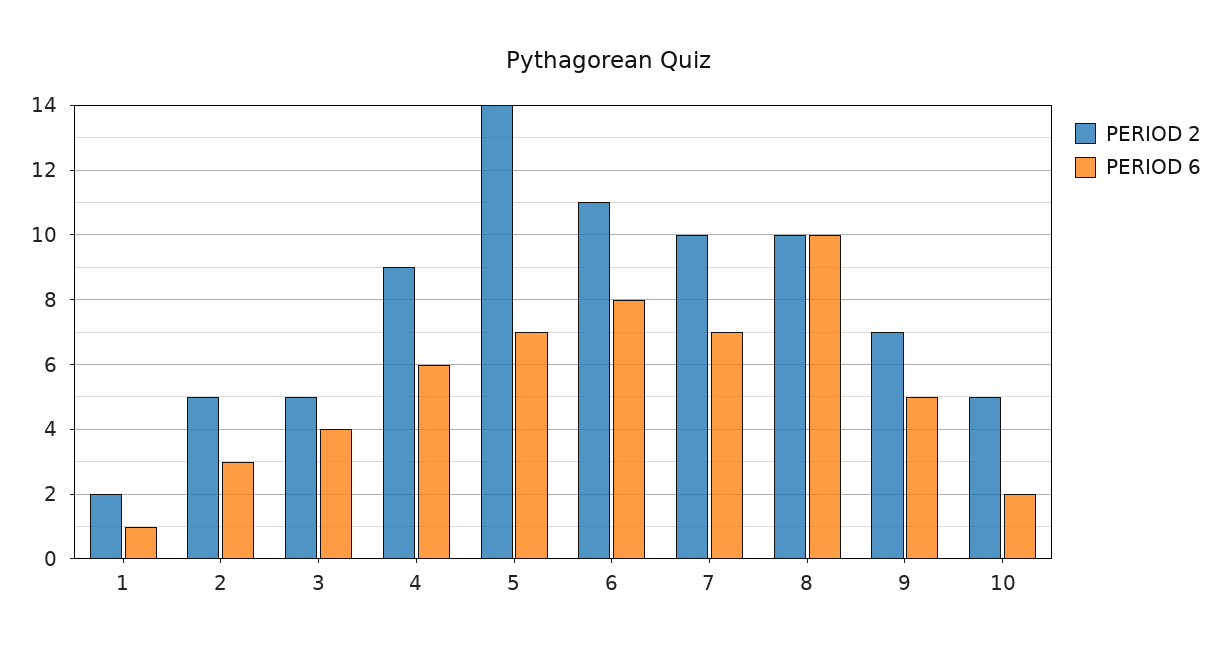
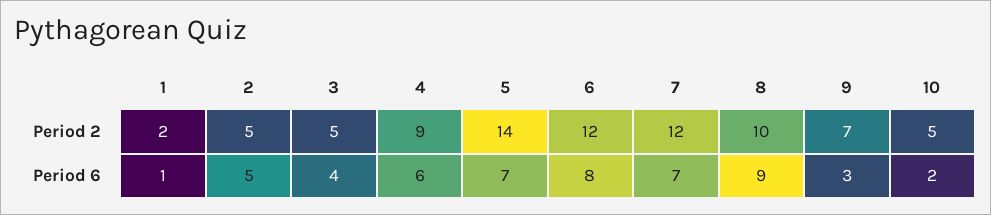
PERIOD 6, 2: 3 -> 5
PERIOD 2, 6: 11 -> 12
PERIOD 2, 7: 10 -> 12
PERIOD 6, 8: 10 -> 9
PERIOD 6, 9: 5 -> 3

